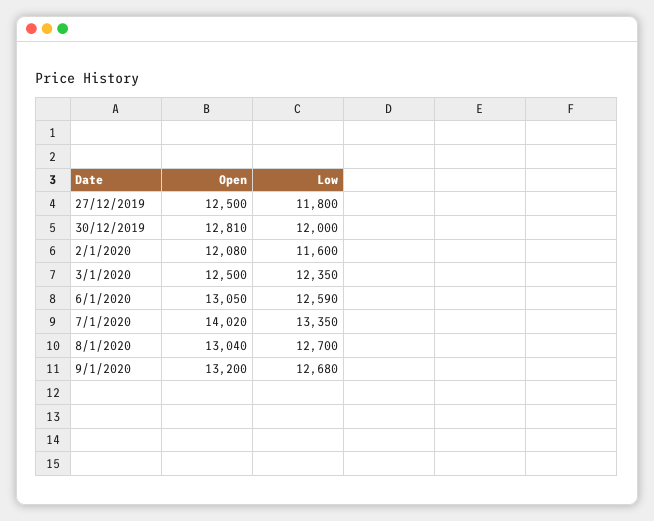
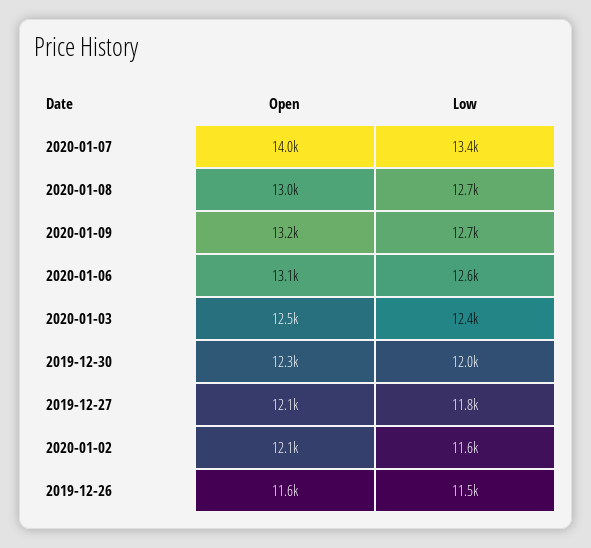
Open, 27/12/2019: 12500 -> 12100
Open, 30/12/2019: 12810 -> 12300
Open, 2019-12-26: none -> 11600
Low, 2019-12-26: none -> 11500

